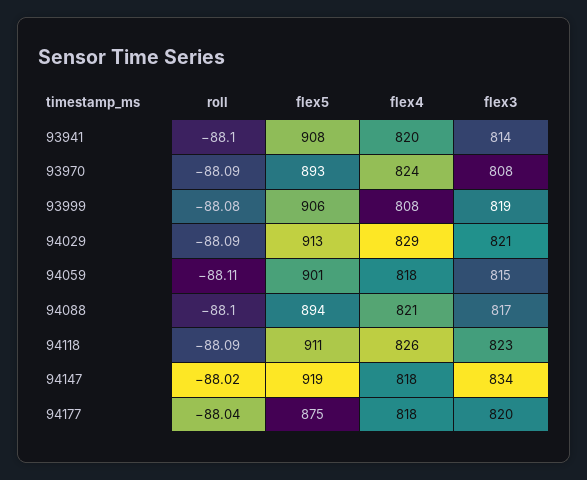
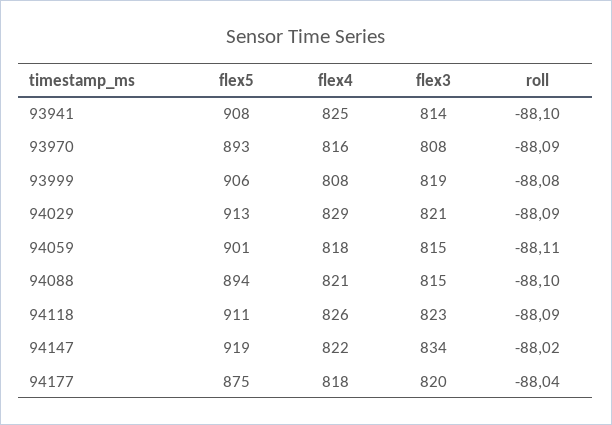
flex4, 93941: 820 -> 825
flex4, 93970: 824 -> 816
flex3, 94088: 817 -> 815
flex4, 94147: 818 -> 822

